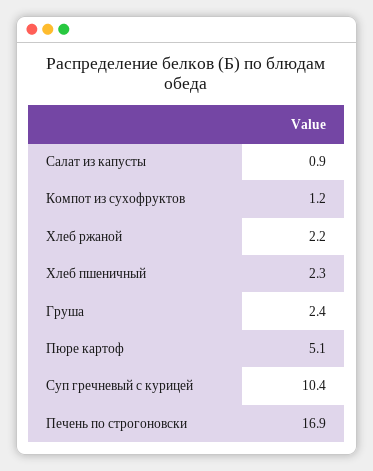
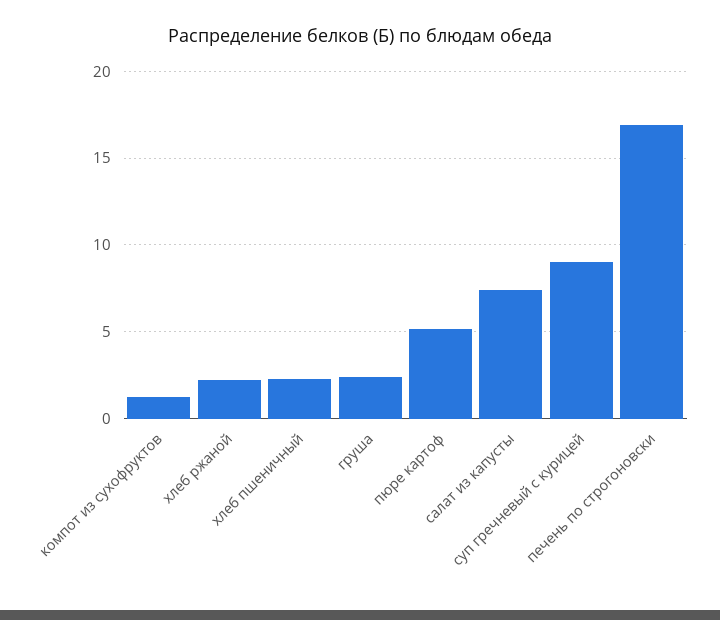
Салат из капусты: 0.9 -> 7.5
Суп гречневый с курицей: 10.4 -> 9

